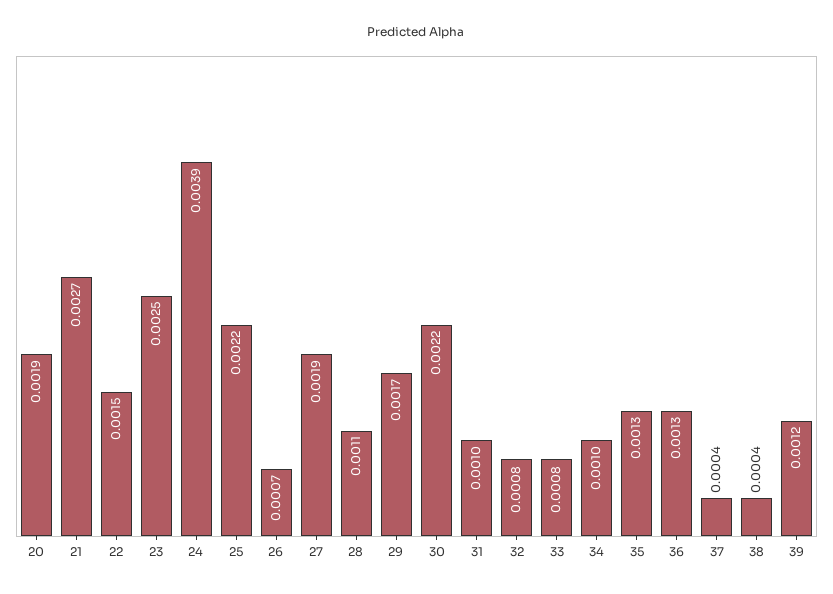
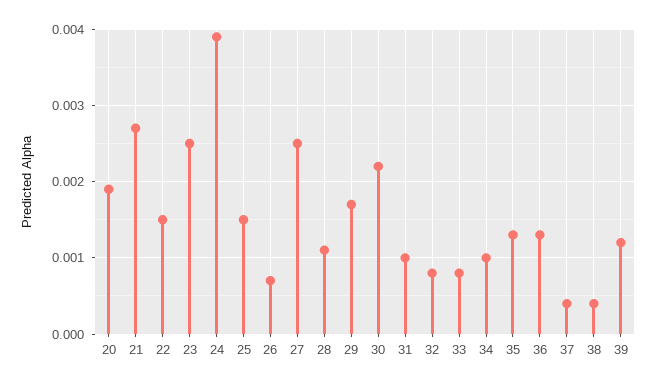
25: 0.0022 -> 0.0015
27: 0.0019 -> 0.0025

